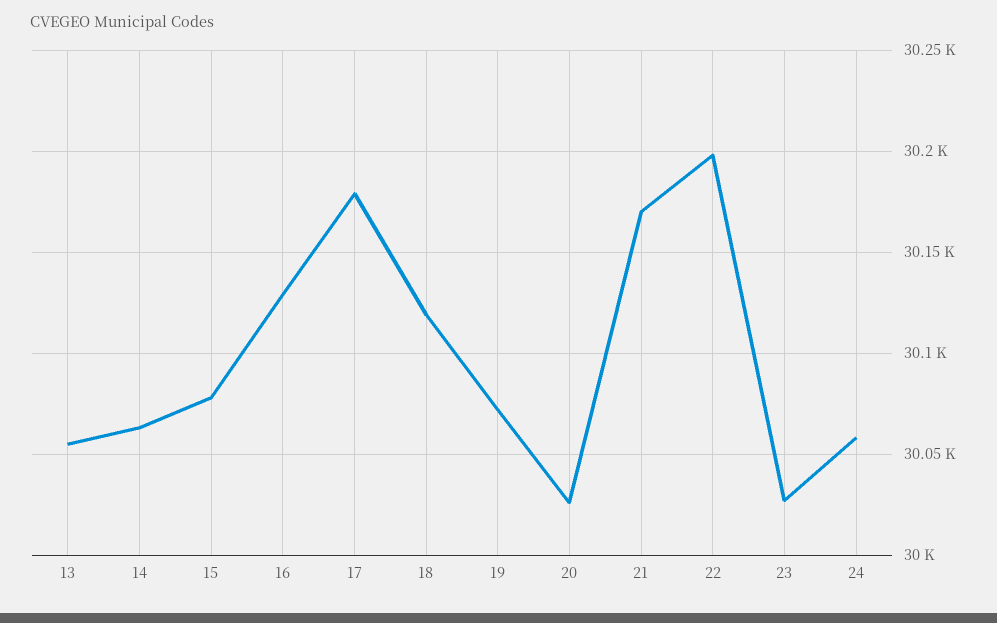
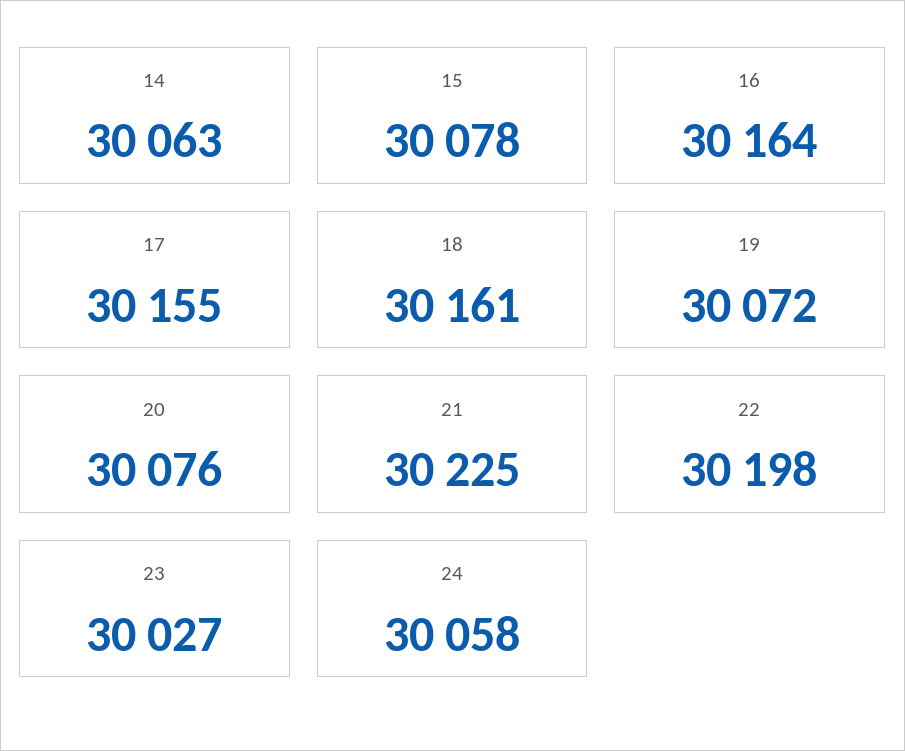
13: 30055 -> none
16: 30130 -> 30164
17: 30180 -> 30155
18: 30120 -> 30161
20: 30025 -> 30076
21: 30170 -> 30225

